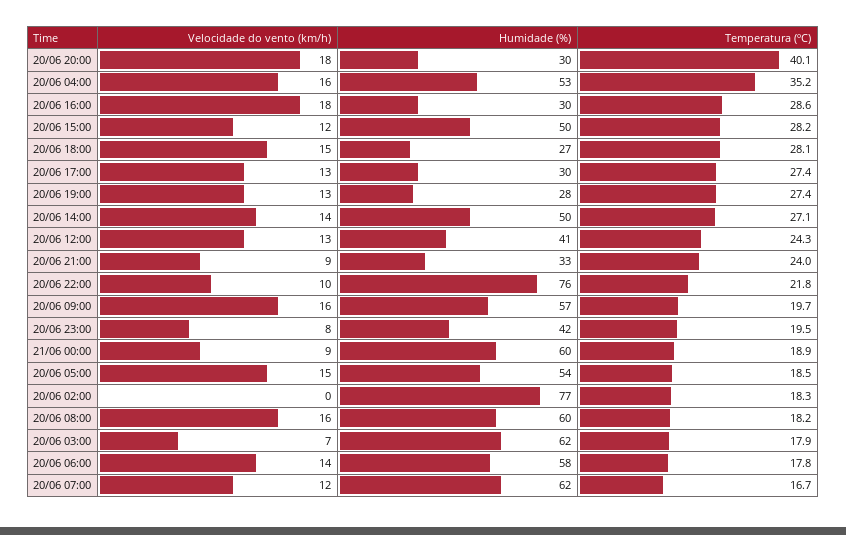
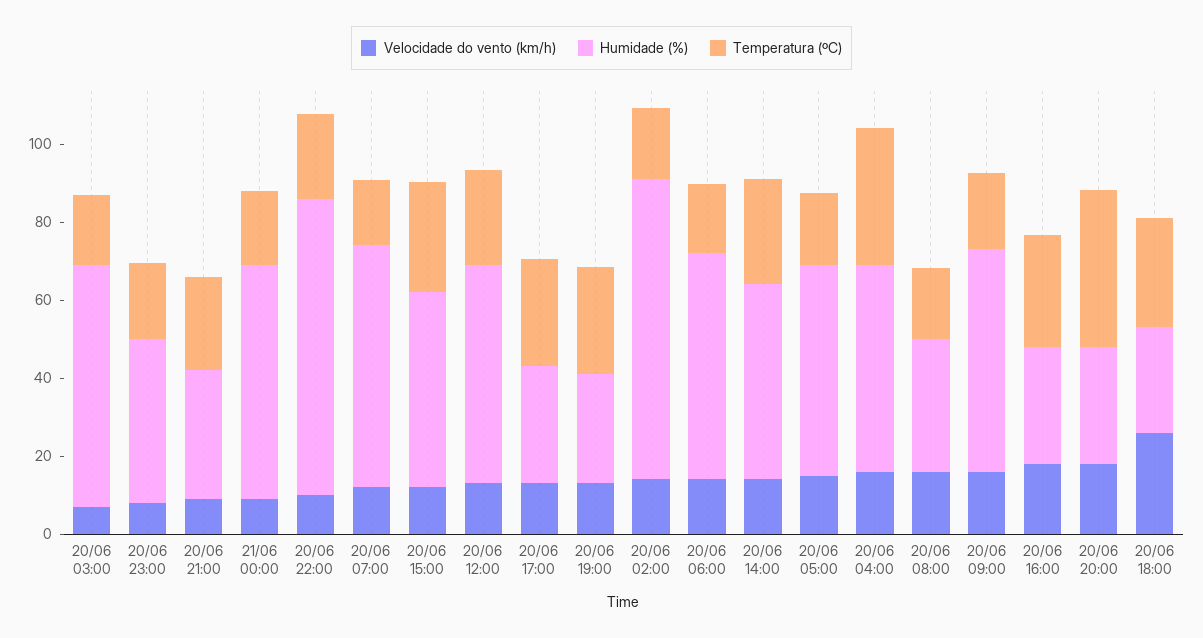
Velocidade do vento (km/h), 20/06 18:00: 15 -> 25
Humidade (%), 20/06 12:00: 41 -> 55
Velocidade do vento (km/h), 20/06 02:00: 0 -> 15
Humidade (%), 20/06 08:00: 60 -> 35

